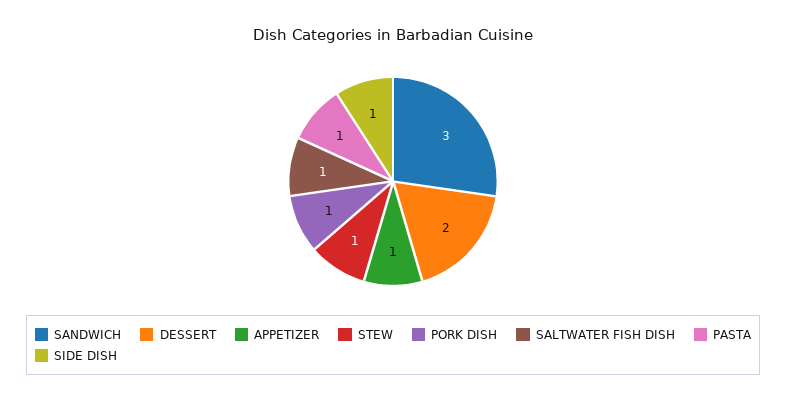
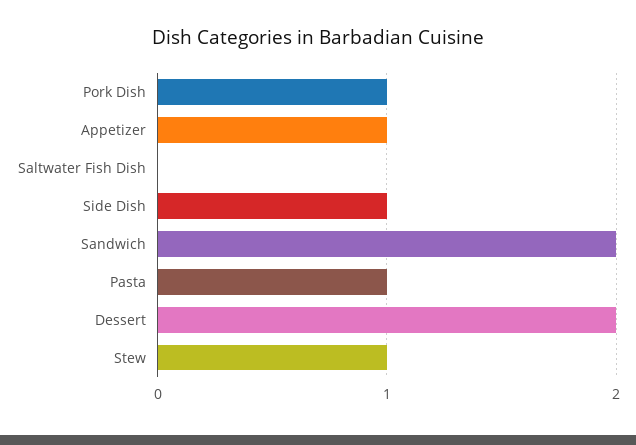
SANDWICH: 3 -> 2
SALTWATER FISH DISH: 1 -> 0

